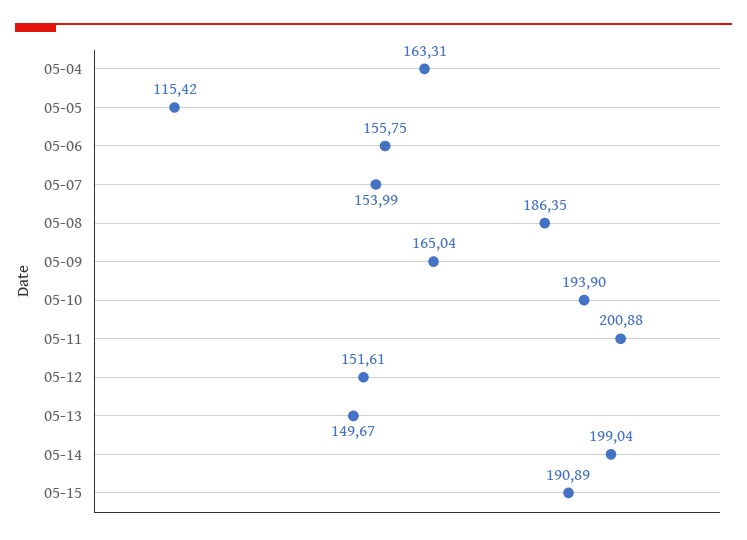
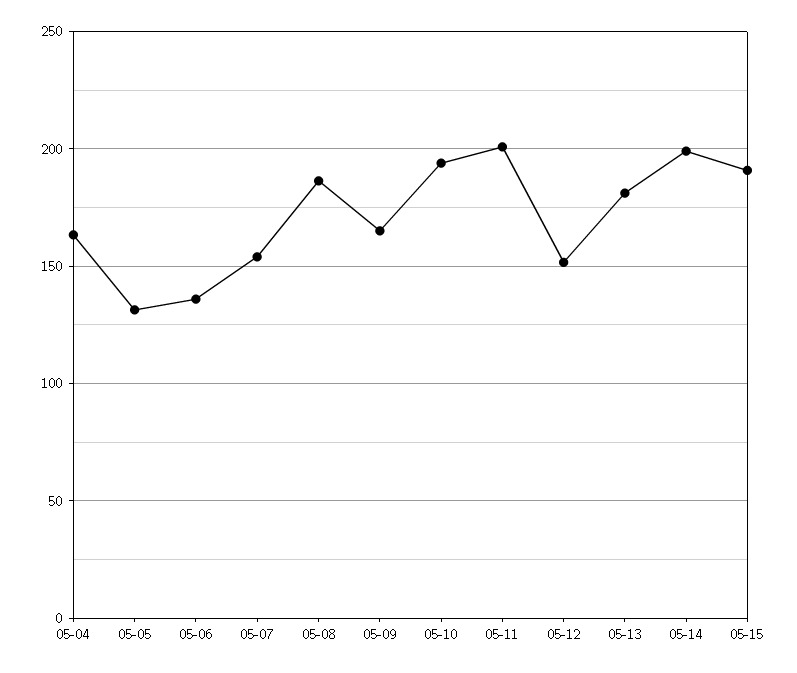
05-05: 115.42 -> 130
05-06: 155.75 -> 135
05-13: 149.67 -> 180

